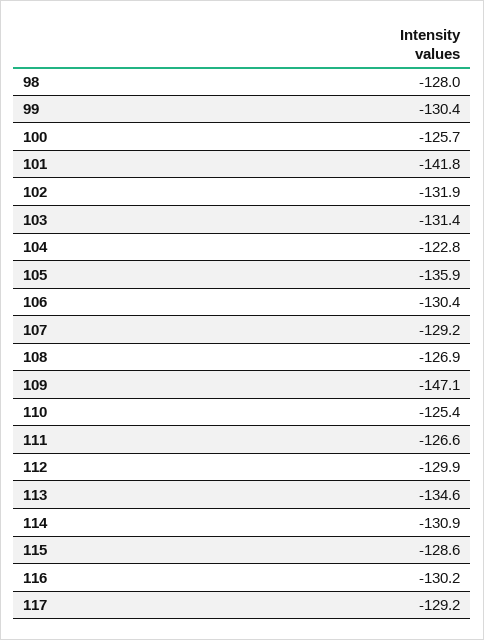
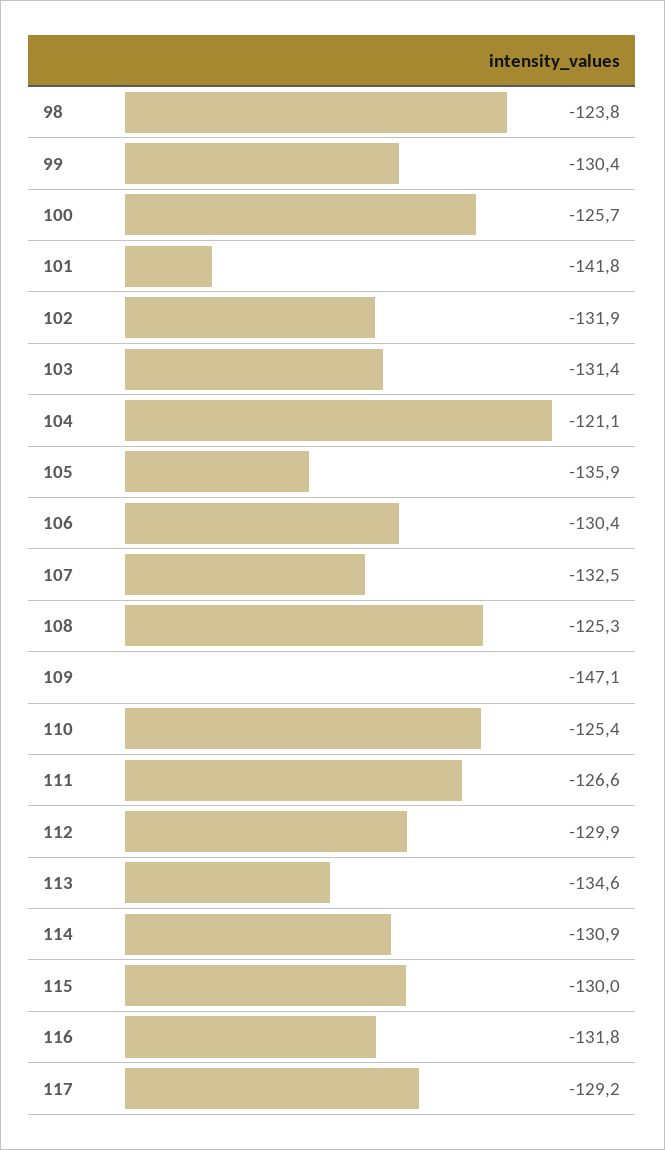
98: -128 -> -123.8
104: -122.8 -> -121.1
107: -129.2 -> -132.5
108: -126.9 -> -125.3
115: -128.6 -> -130
116: -130.2 -> -131.8

